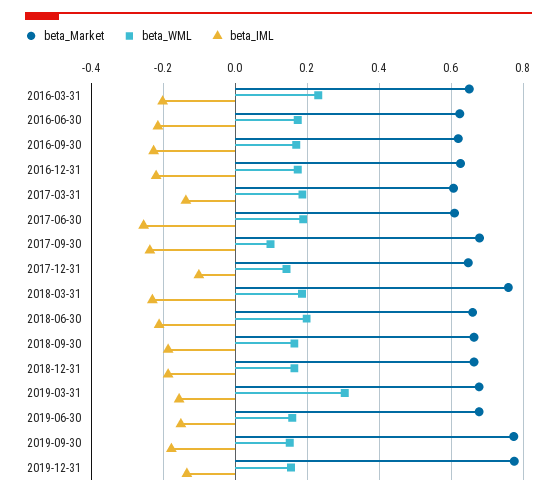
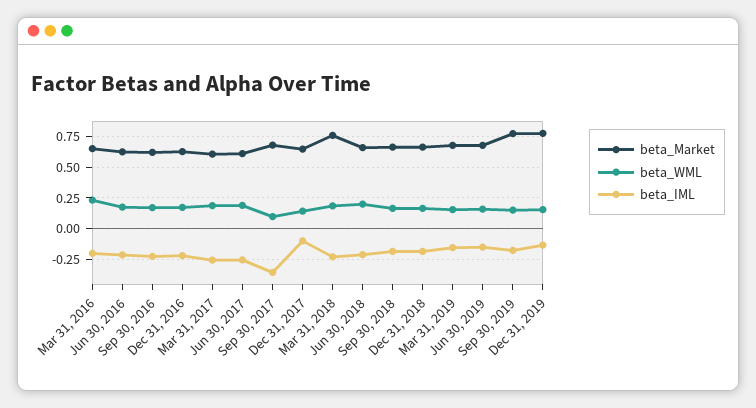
beta_IML, 2017-03-31: -0.14 -> -0.25
beta_IML, 2017-09-30: -0.24 -> -0.35
beta_WML, 2019-03-31: 0.3 -> 0.15

